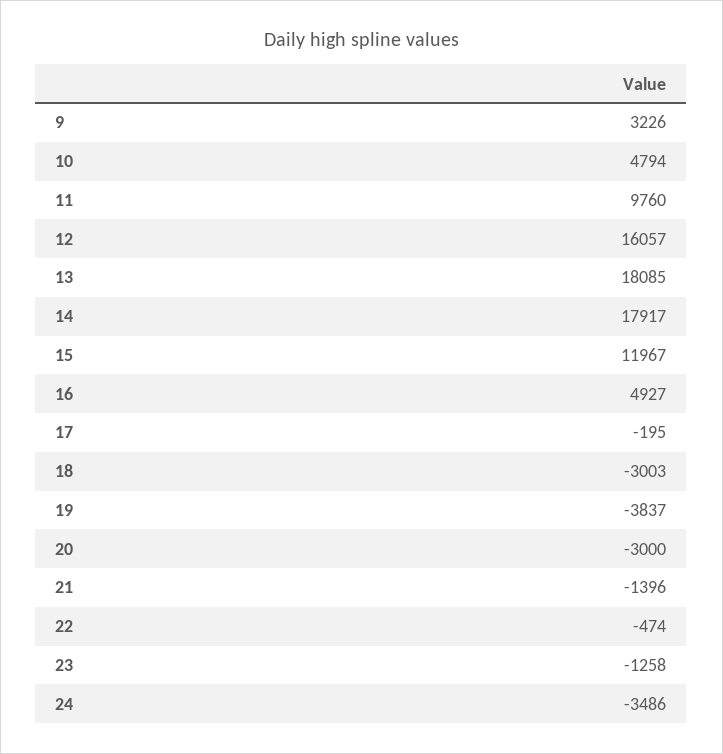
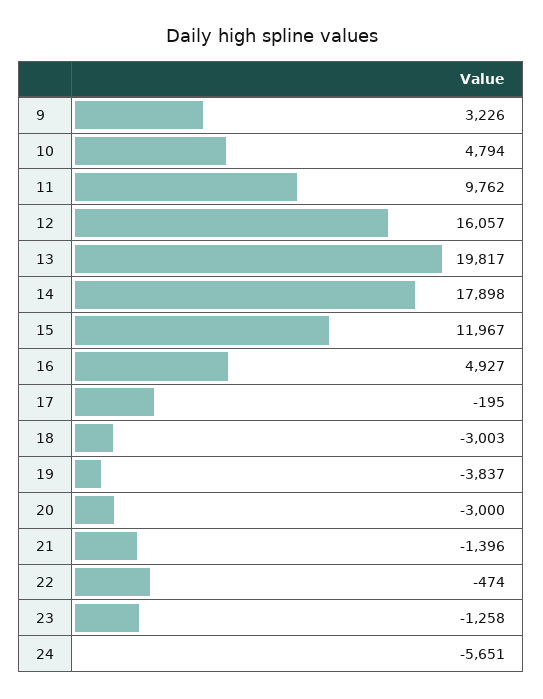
11: 9760 -> 9762
13: 18085 -> 19817
14: 17917 -> 17898
24: -3486 -> -5651

